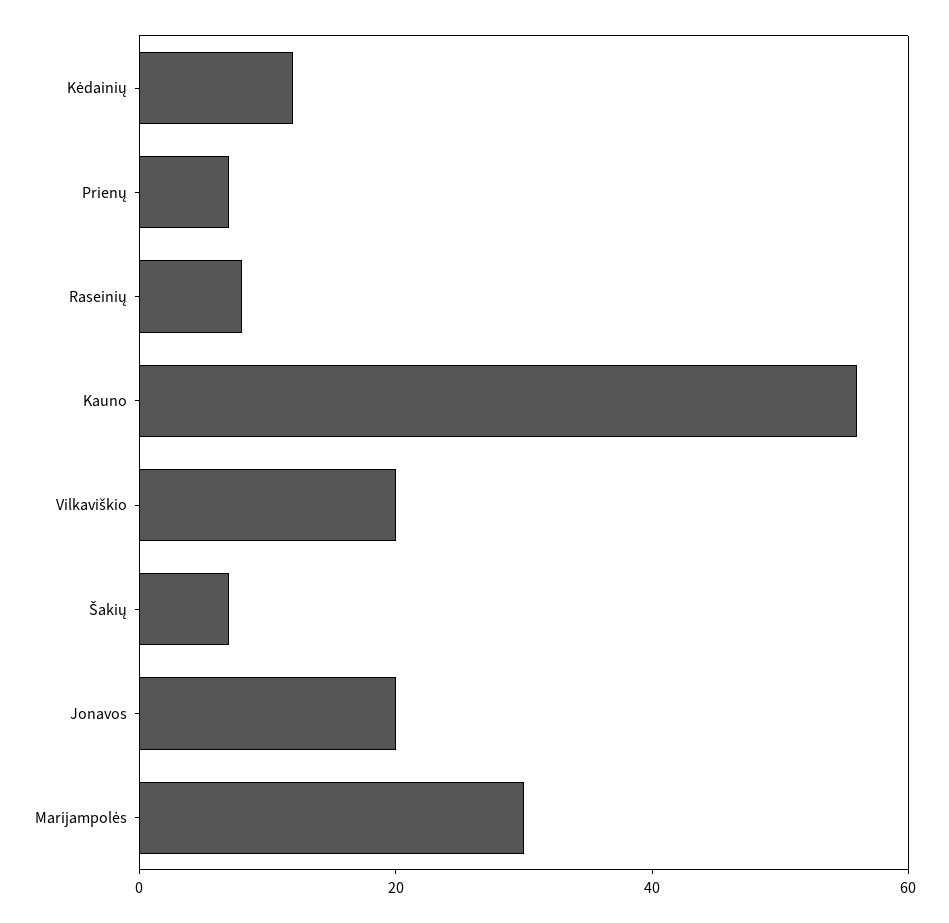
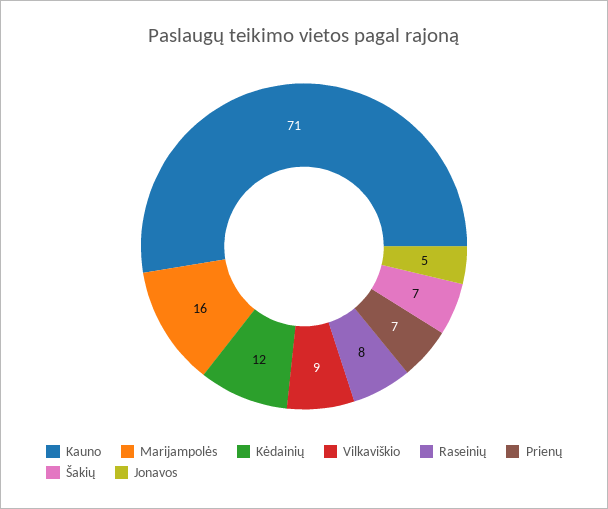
Kauno: 55 -> 71
Vilkaviškio: 20 -> 9
Jonavos: 20 -> 5
Marijampolės: 30 -> 16

